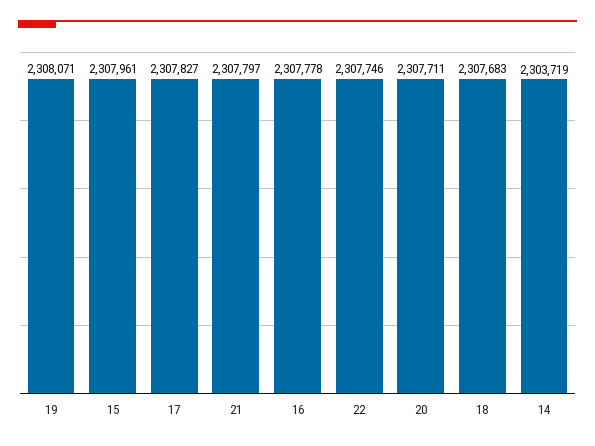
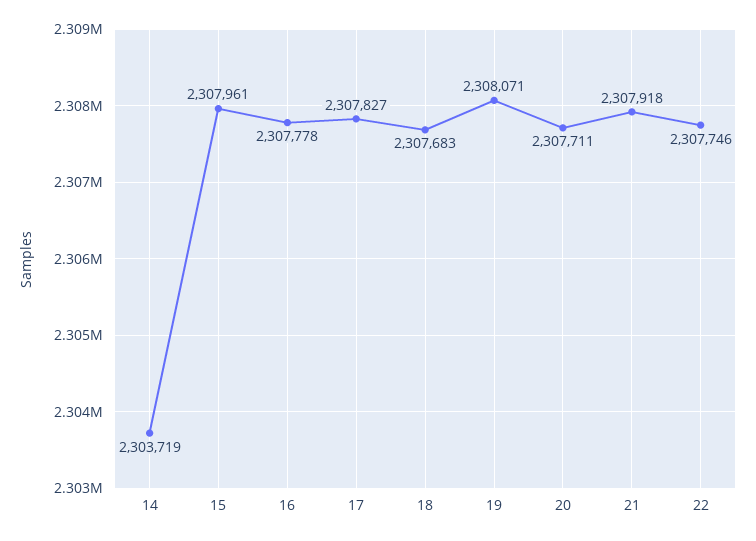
21: 2307797 -> 2307918

